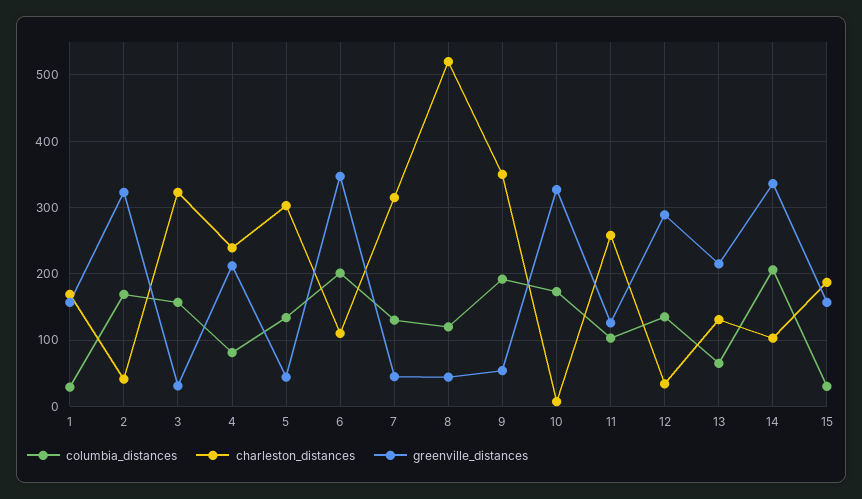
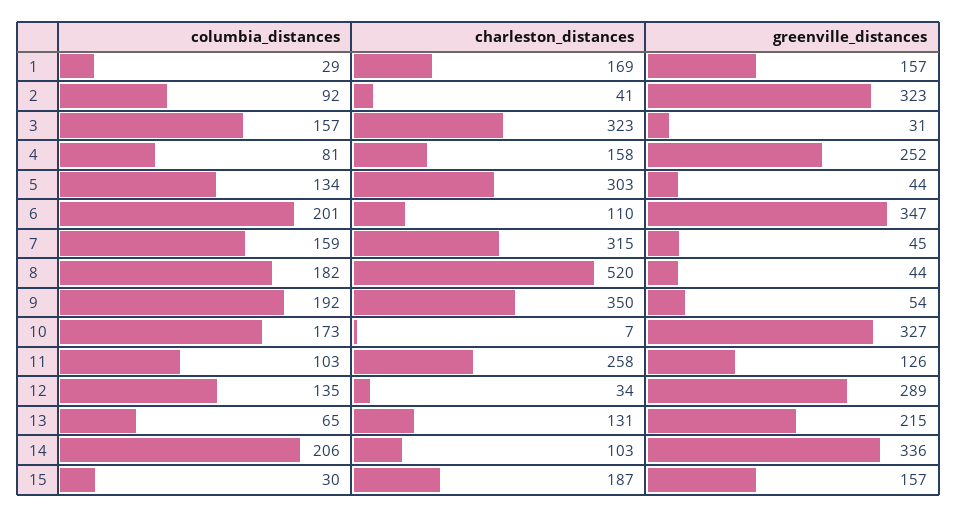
columbia_distances, 2: 170 -> 92
charleston_distances, 4: 240 -> 158
greenville_distances, 4: 210 -> 252
columbia_distances, 7: 130 -> 159
columbia_distances, 8: 120 -> 182

